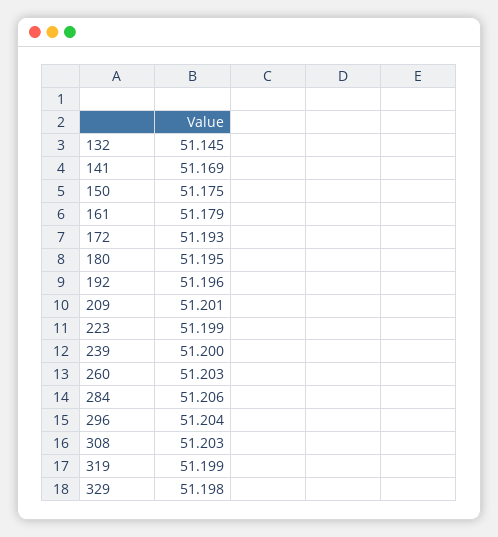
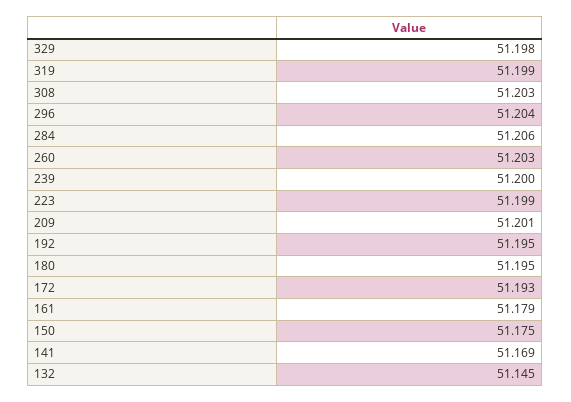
192: 51.196 -> 51.195

